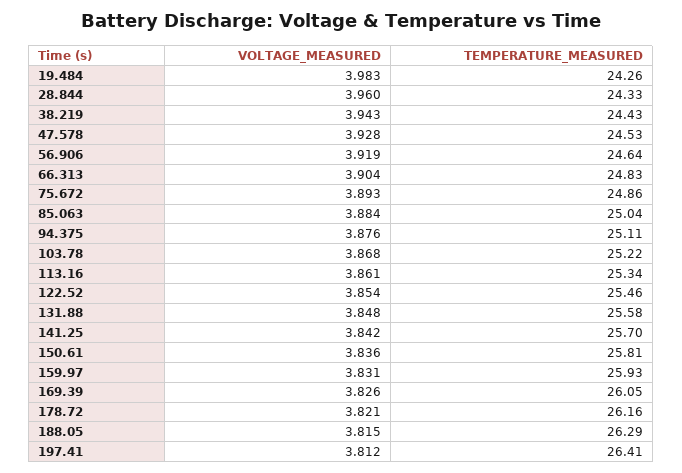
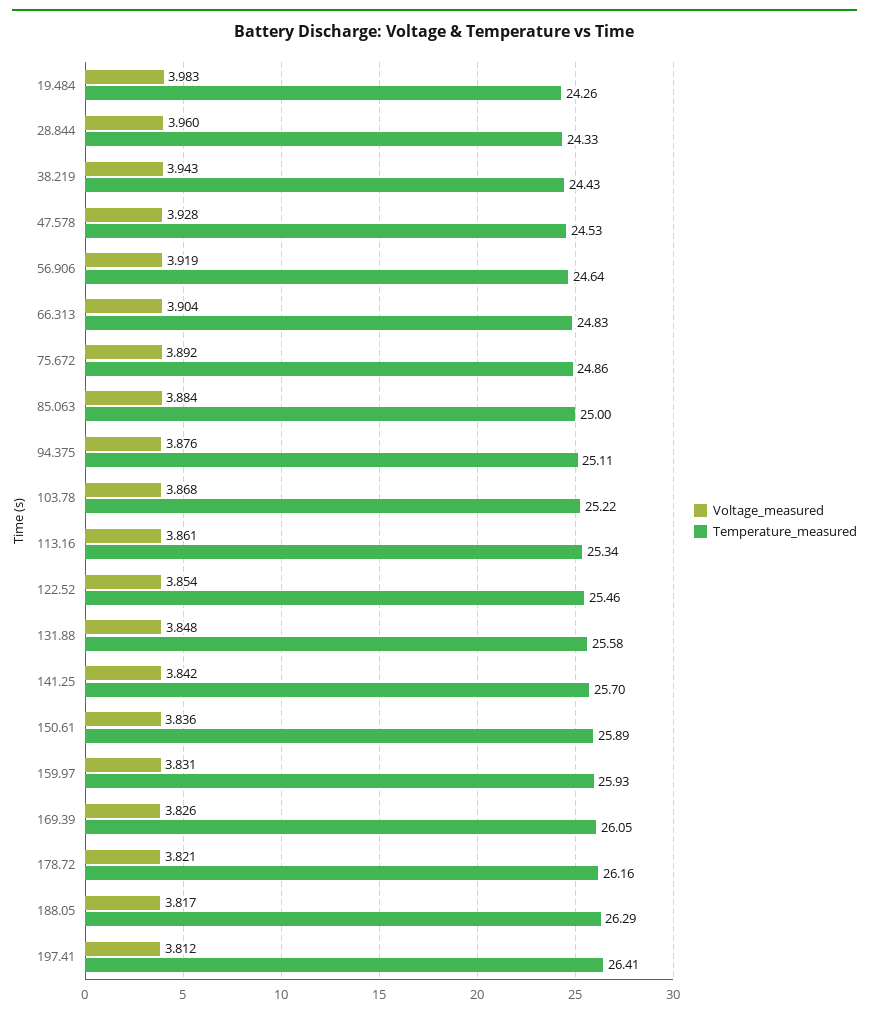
VOLTAGE_MEASURED, 75.672: 3.893 -> 3.892
TEMPERATURE_MEASURED, 85.063: 25.04 -> 25
TEMPERATURE_MEASURED, 150.61: 25.81 -> 25.89
VOLTAGE_MEASURED, 188.05: 3.815 -> 3.817

